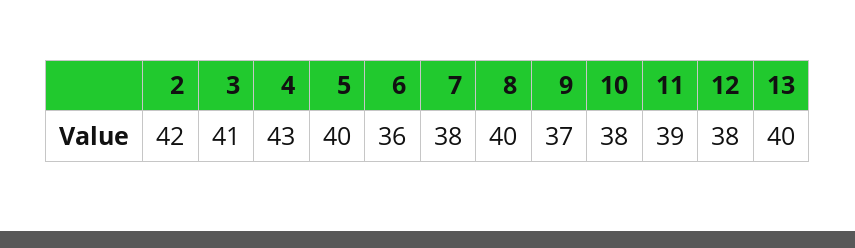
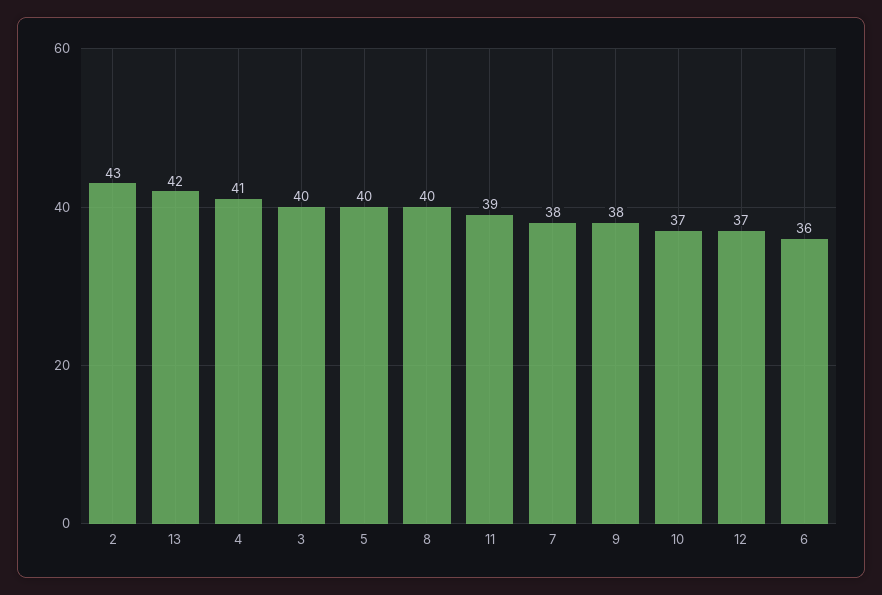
2: 42 -> 43
3: 41 -> 40
4: 43 -> 41
9: 37 -> 38
10: 38 -> 37
12: 38 -> 37
13: 40 -> 42

